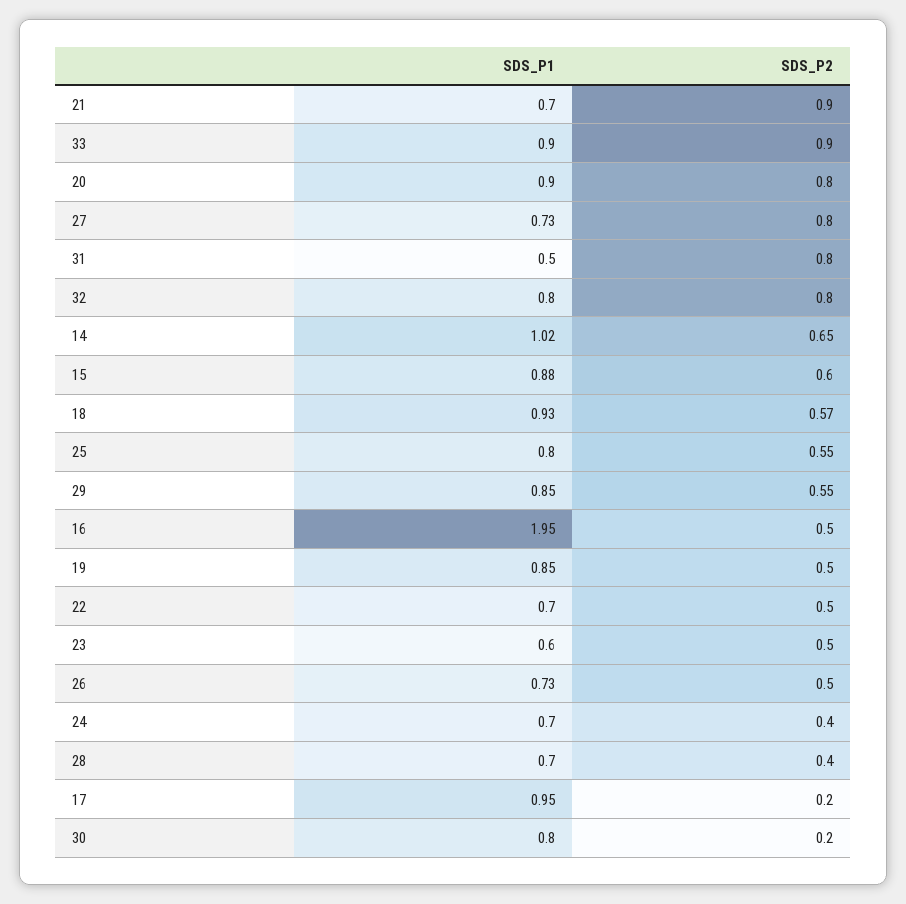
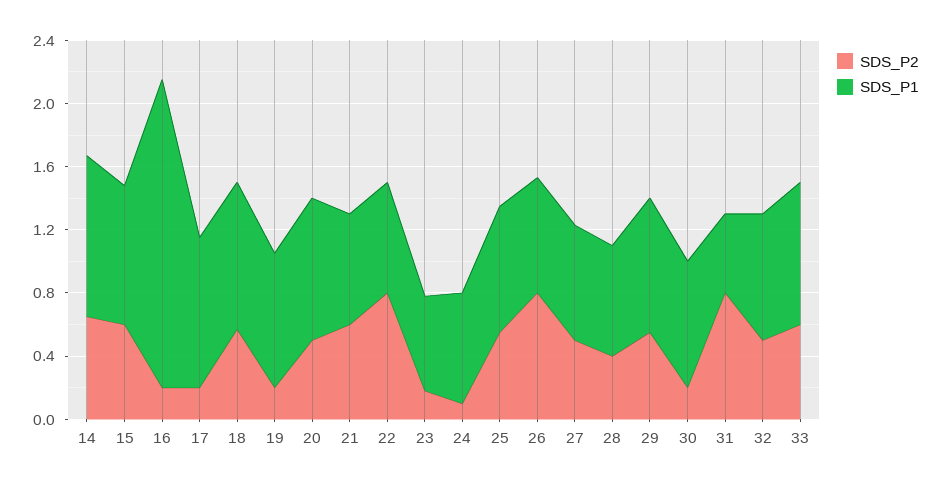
SDS_P2, 21: 0.9 -> 0.6
SDS_P2, 33: 0.9 -> 0.6
SDS_P2, 20: 0.8 -> 0.5
SDS_P2, 27: 0.8 -> 0.5
SDS_P2, 32: 0.8 -> 0.5
SDS_P2, 16: 0.5 -> 0.2
SDS_P2, 19: 0.5 -> 0.2
SDS_P2, 22: 0.5 -> 0.8
SDS_P2, 23: 0.5 -> 0.2
SDS_P2, 26: 0.5 -> 0.8
SDS_P2, 24: 0.4 -> 0.1

